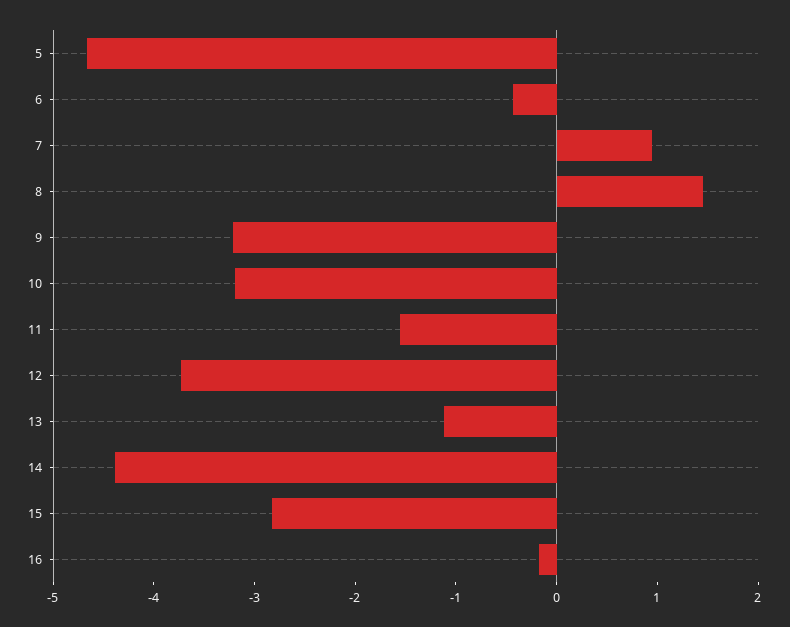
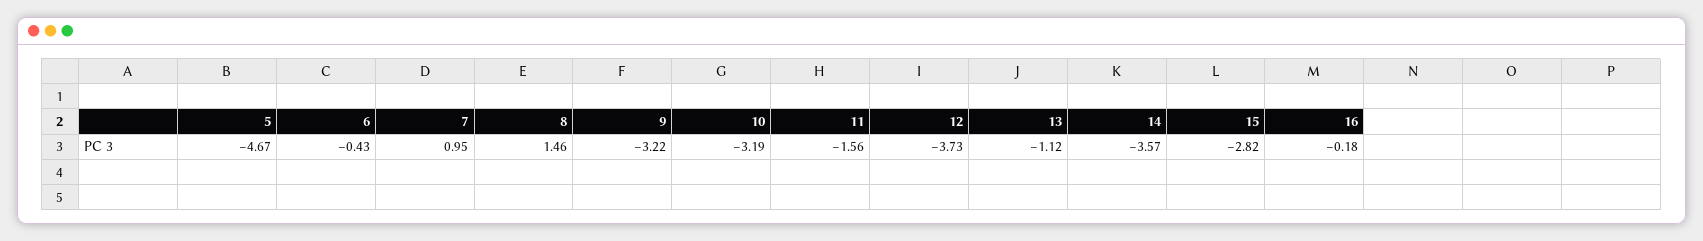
14: -4.4 -> -3.57

